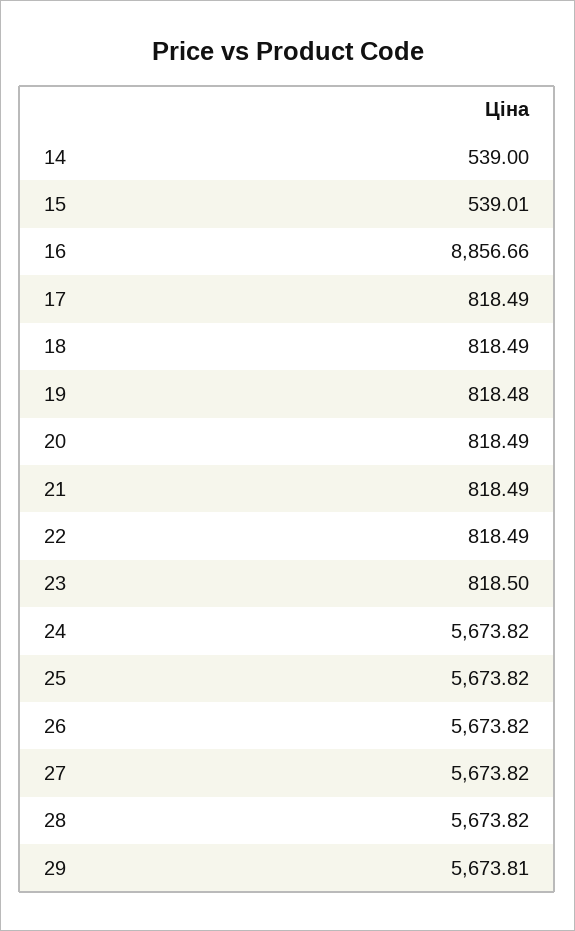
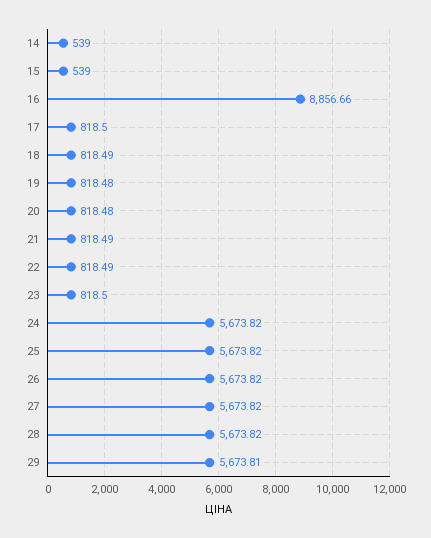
15: 539.01 -> 539
17: 818.49 -> 818.5
20: 818.49 -> 818.48

